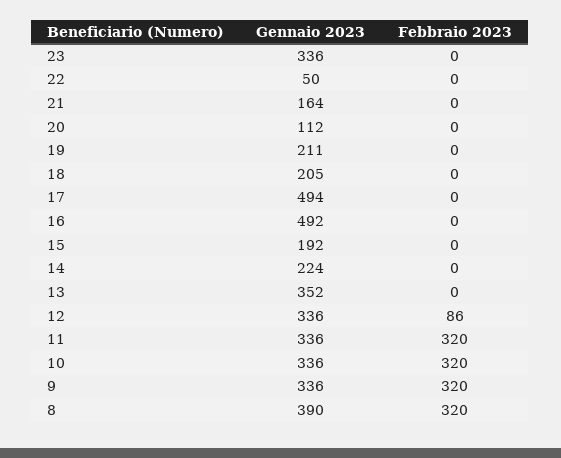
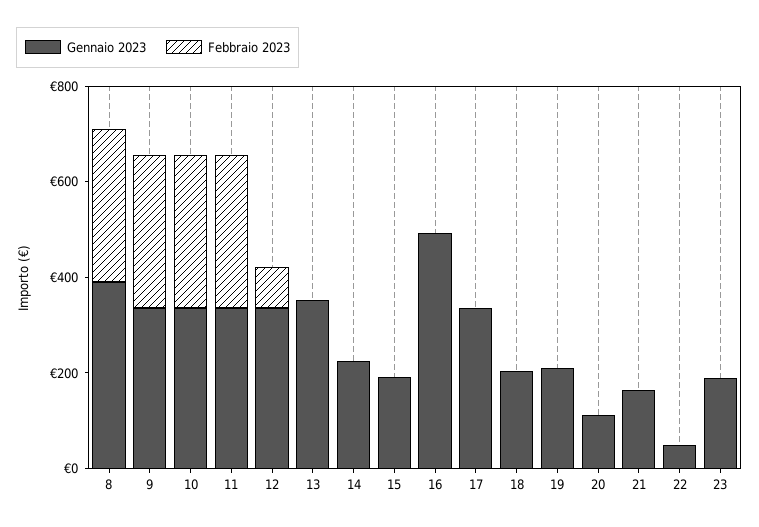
Gennaio 2023, 23: 336 -> 200
Gennaio 2023, 17: 494 -> 350

